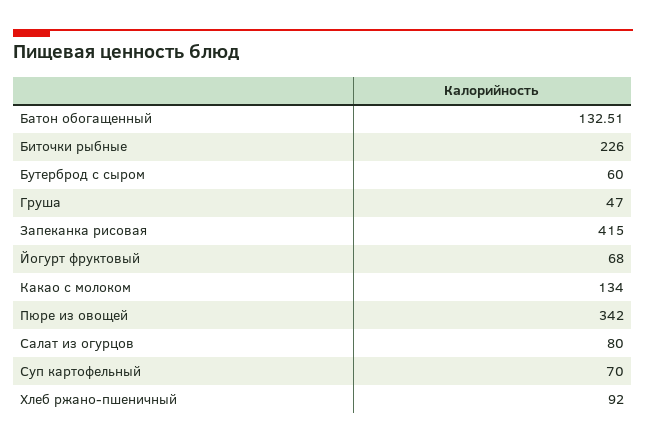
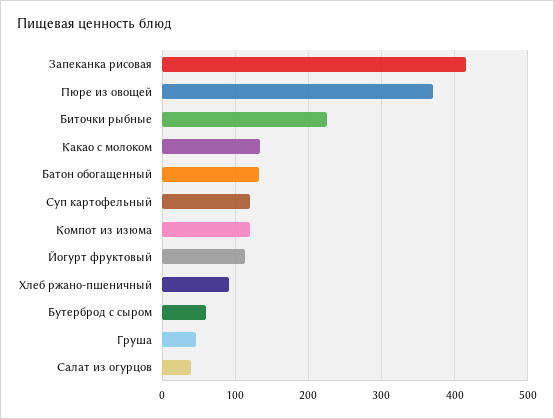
Йогурт фруктовый: 68 -> 110
Пюре из овощей: 342 -> 370
Салат из огурцов: 80 -> 40
Суп картофельный: 70 -> 120
Компот из изюма: none -> 120

